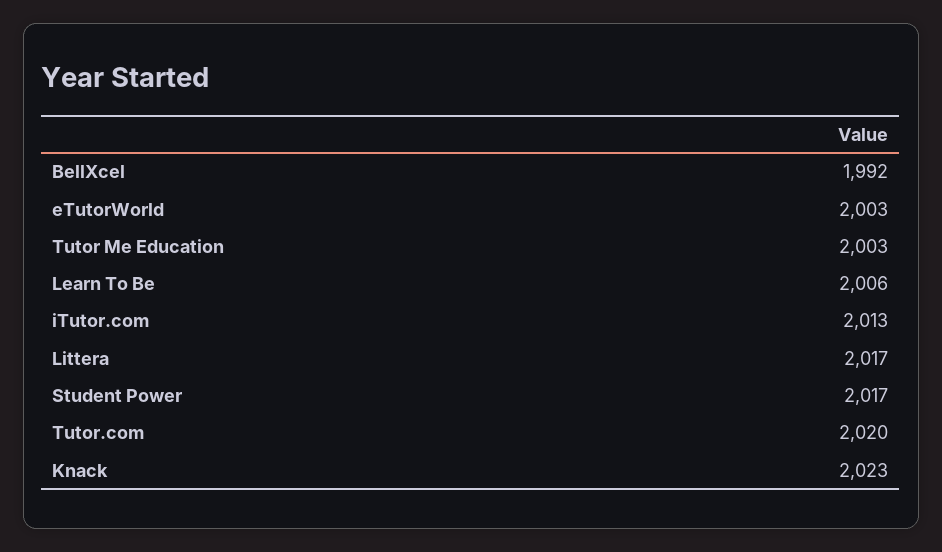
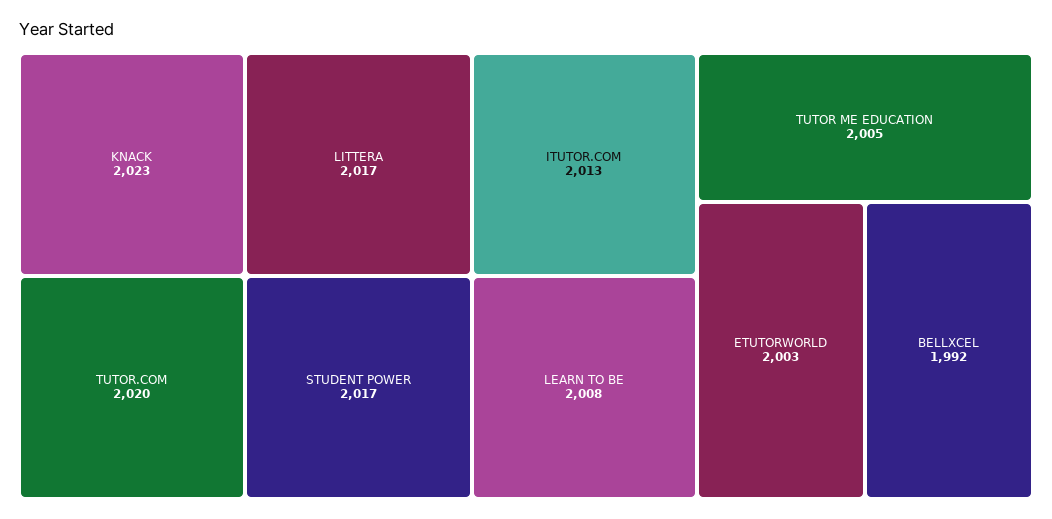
Tutor Me Education: 2003 -> 2005
Learn To Be: 2006 -> 2008

